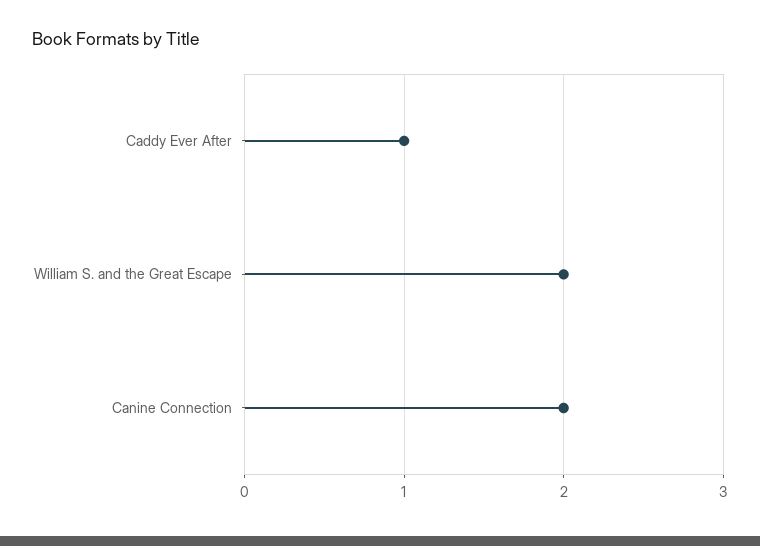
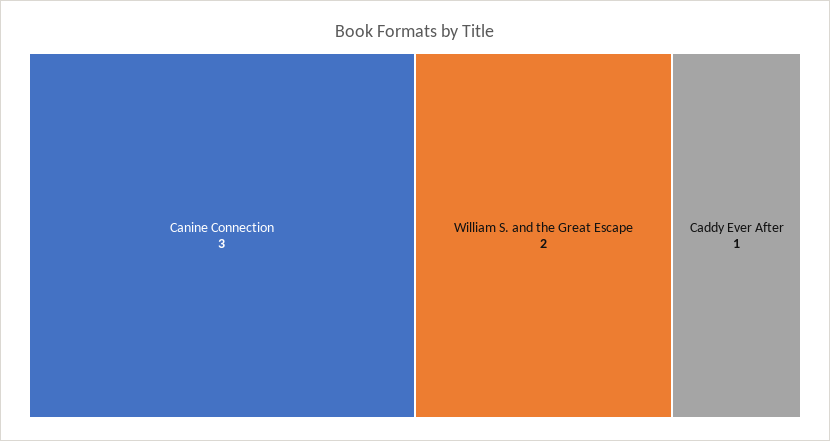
Canine Connection: 2 -> 3

